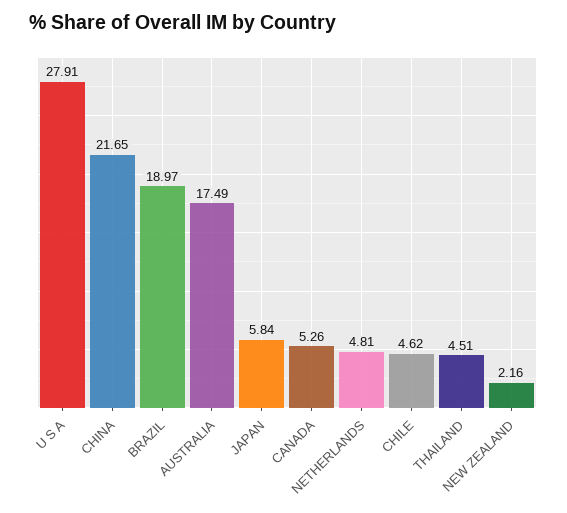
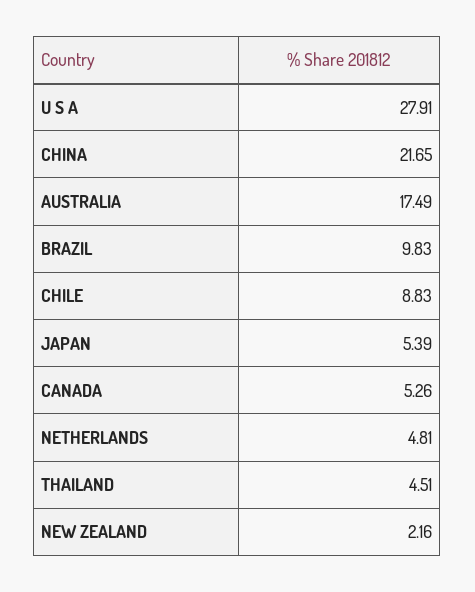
BRAZIL: 18.97 -> 9.83
JAPAN: 5.84 -> 5.39
CHILE: 4.62 -> 8.83

